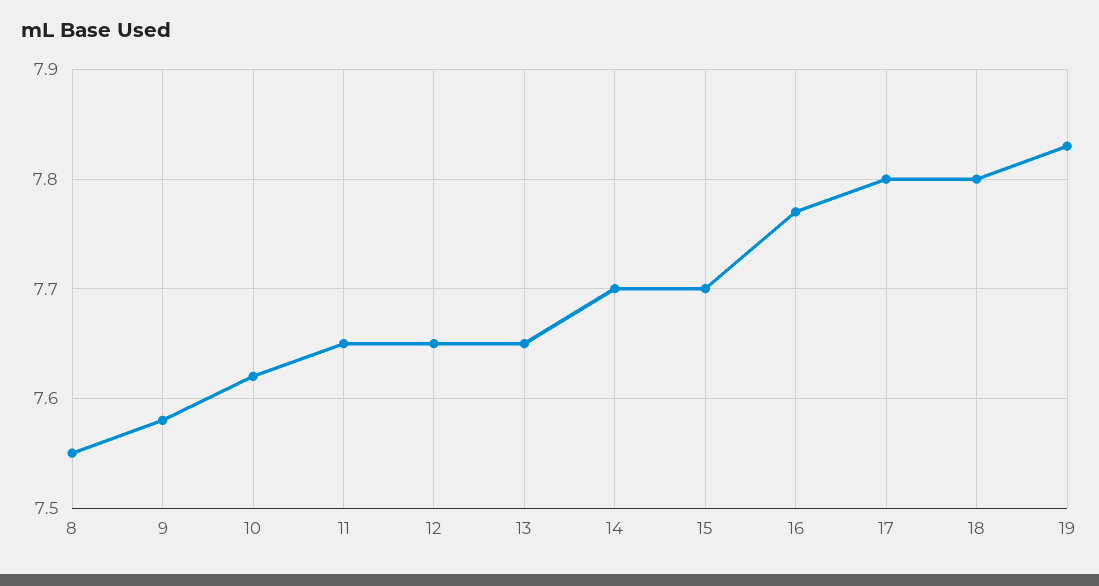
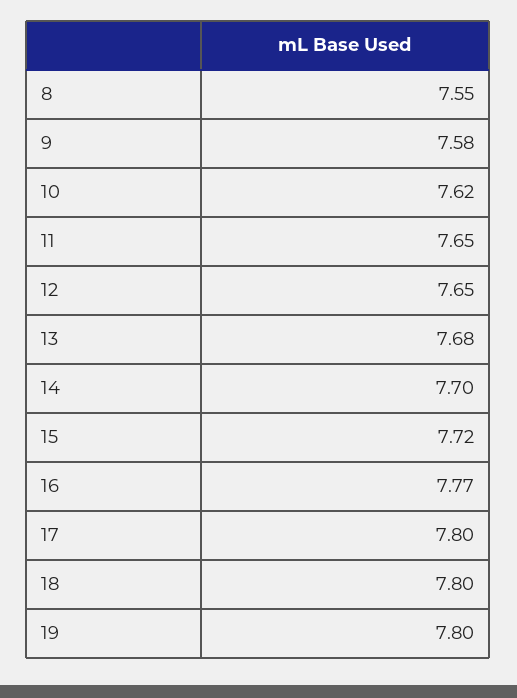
13: 7.65 -> 7.68
15: 7.7 -> 7.72
19: 7.83 -> 7.8

